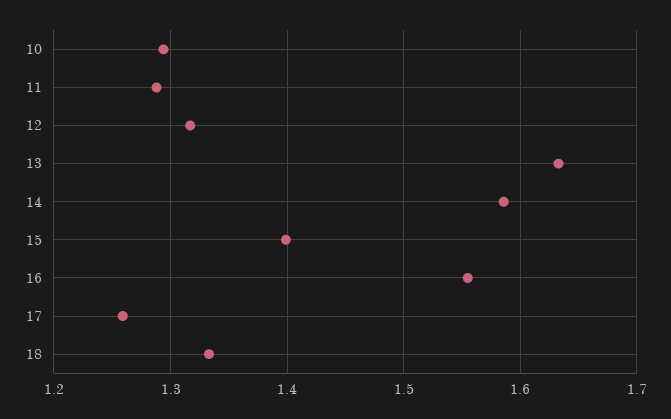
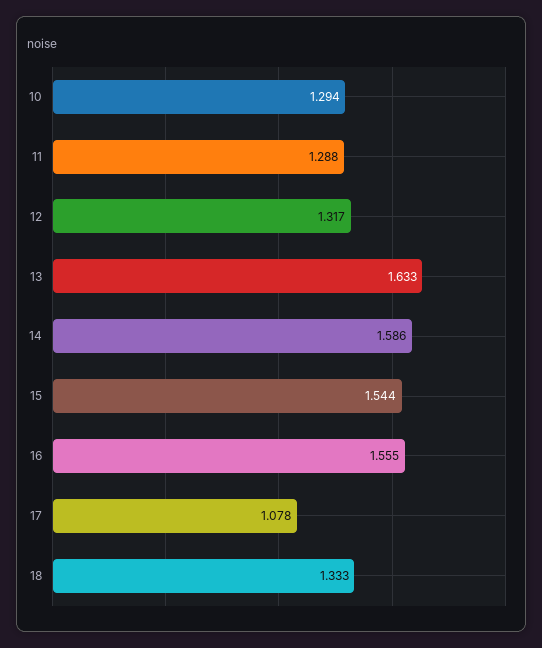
15: 1.4 -> 1.544
17: 1.26 -> 1.078

